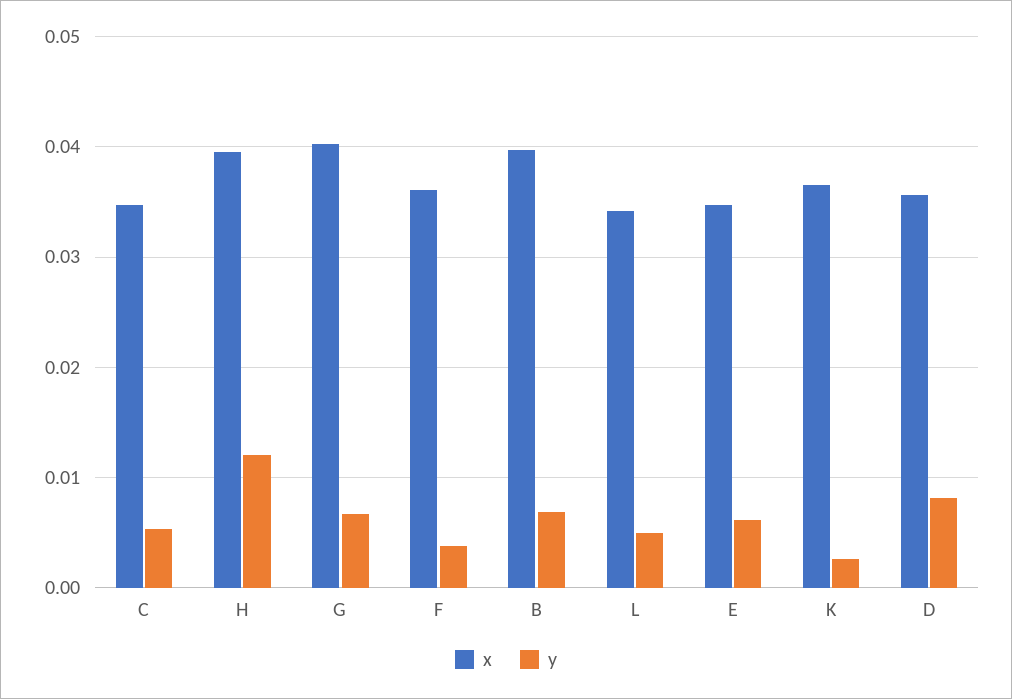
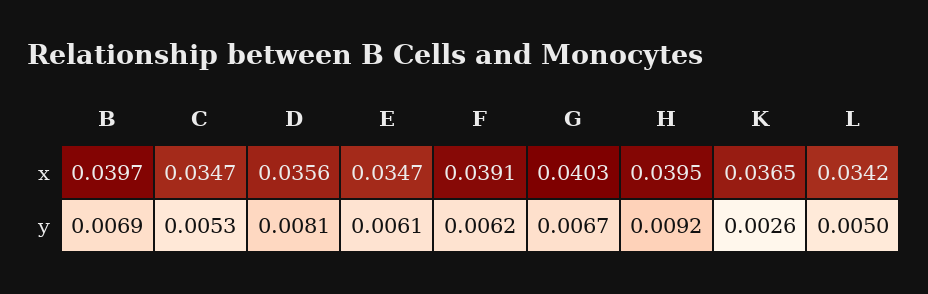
y, H: 0.012 -> 0.0092
x, F: 0.036 -> 0.0391
y, F: 0.004 -> 0.0062

